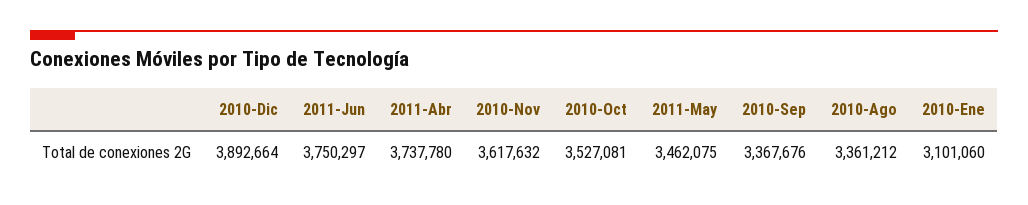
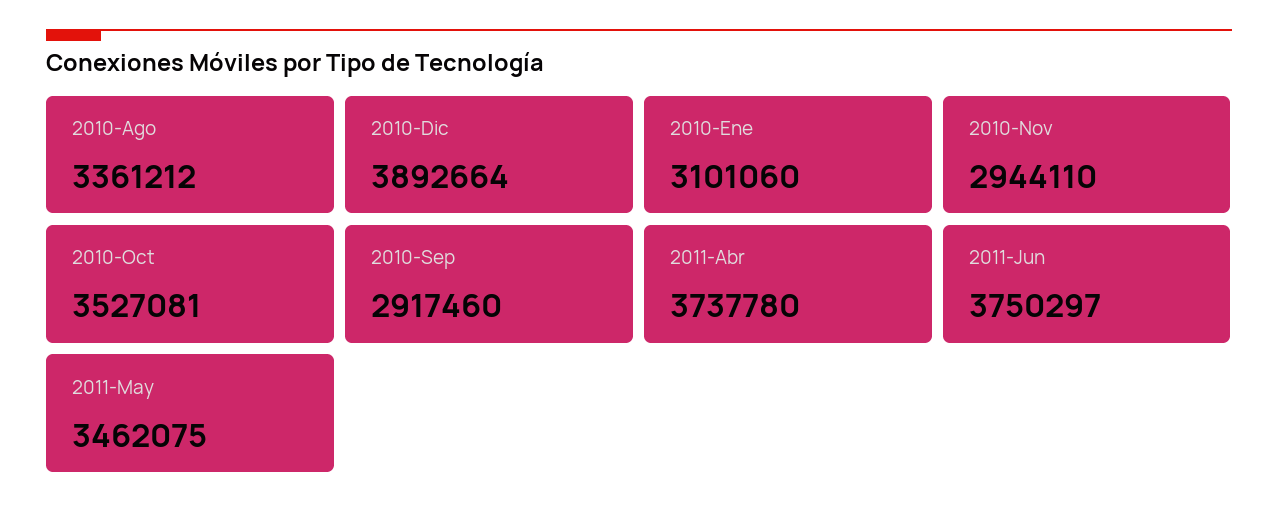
2010-Nov: 3617632 -> 2944110
2010-Sep: 3367676 -> 2917460

